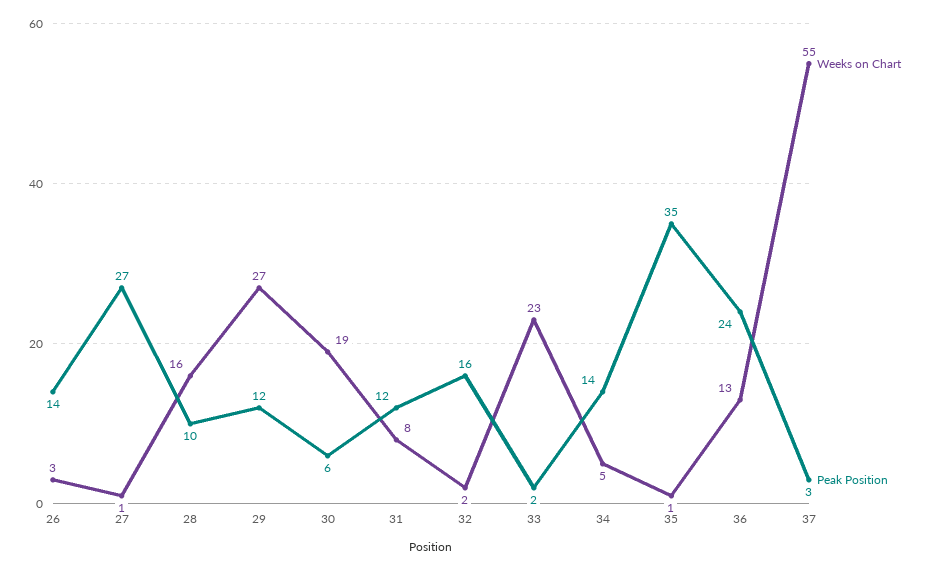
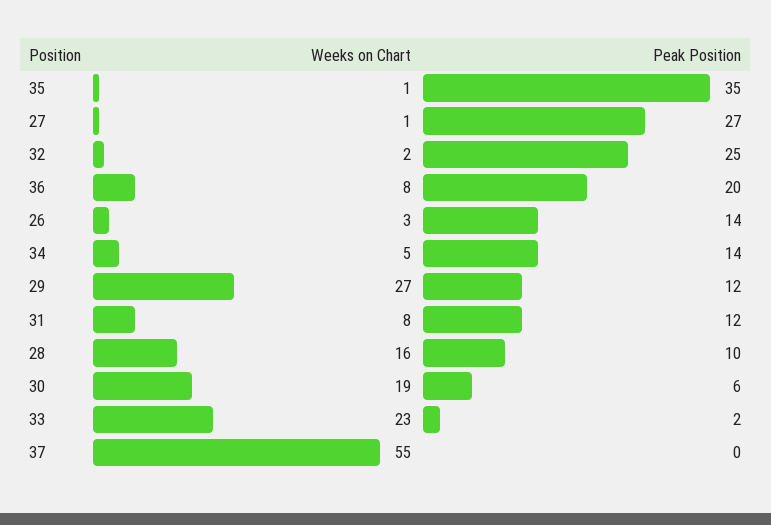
Peak Position, 32: 16 -> 25
Weeks on Chart, 36: 13 -> 8
Peak Position, 36: 24 -> 20
Peak Position, 37: 3 -> 0

